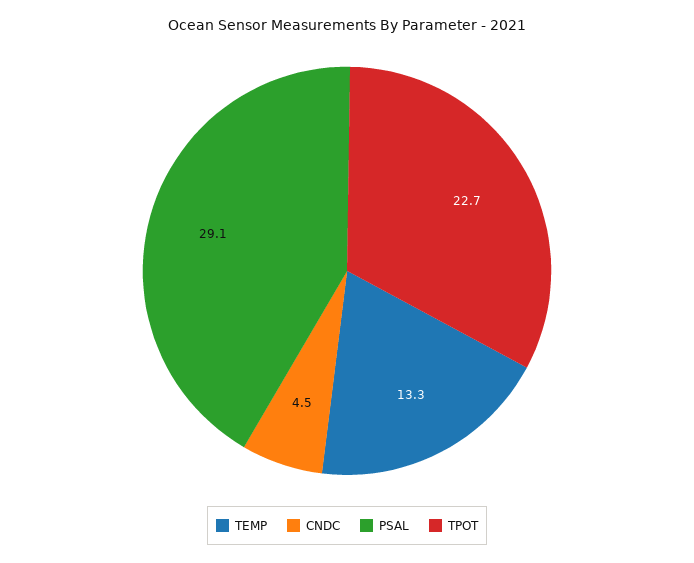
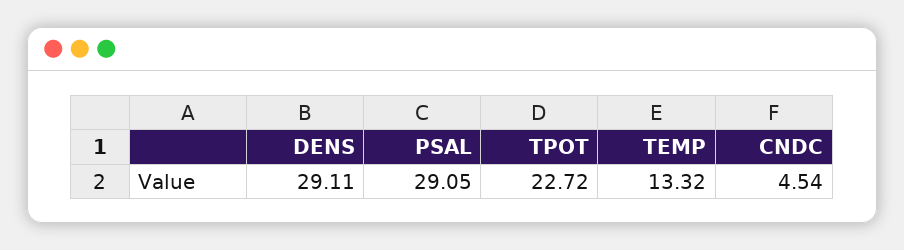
DENS: none -> 29.11

